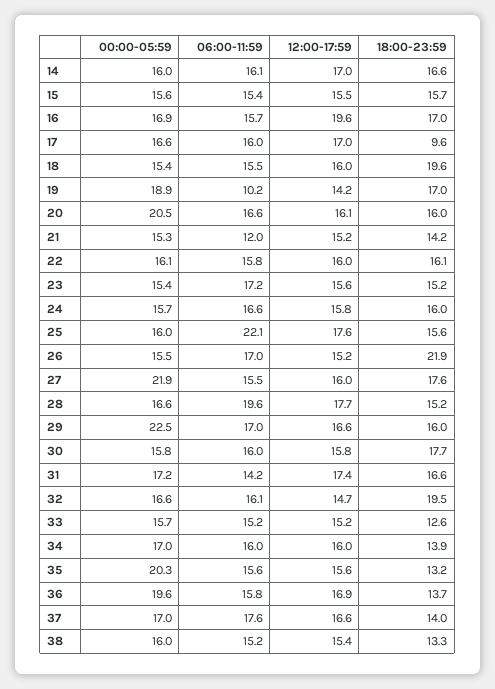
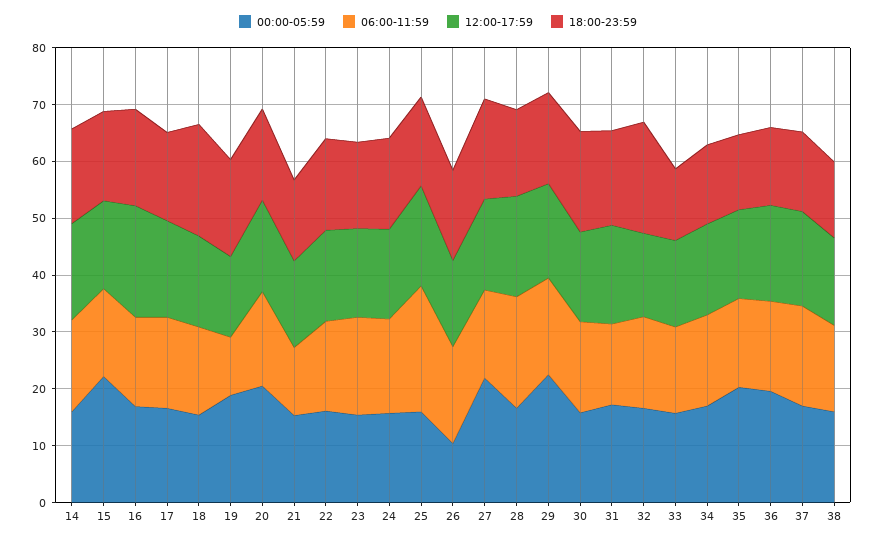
00:00-05:59, 15: 15.6 -> 22
18:00-23:59, 17: 9.6 -> 16
00:00-05:59, 26: 15.5 -> 10
18:00-23:59, 26: 21.9 -> 16

